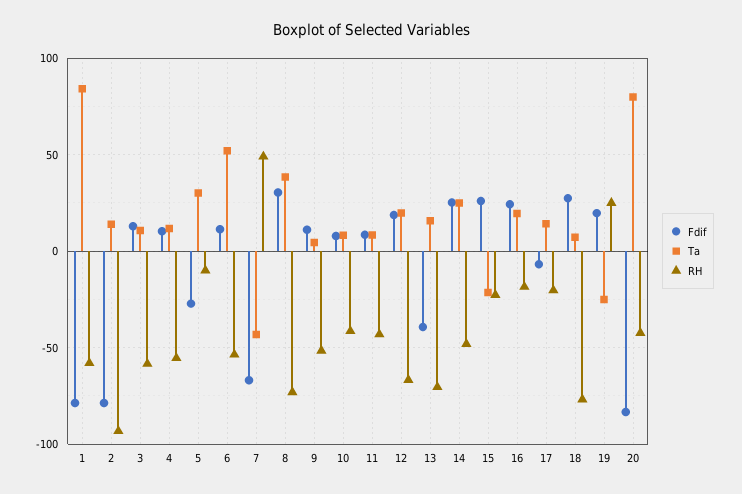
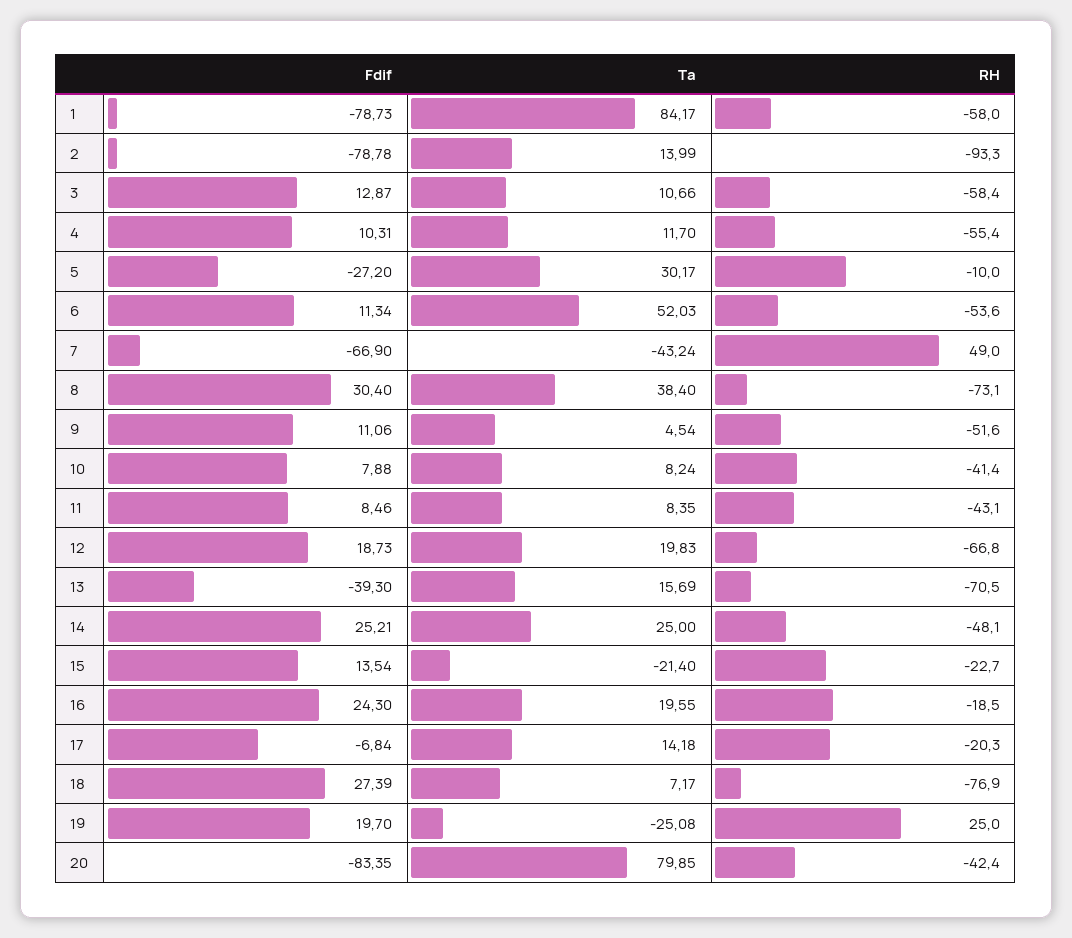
Fdif, 15: 25 -> 13.54

